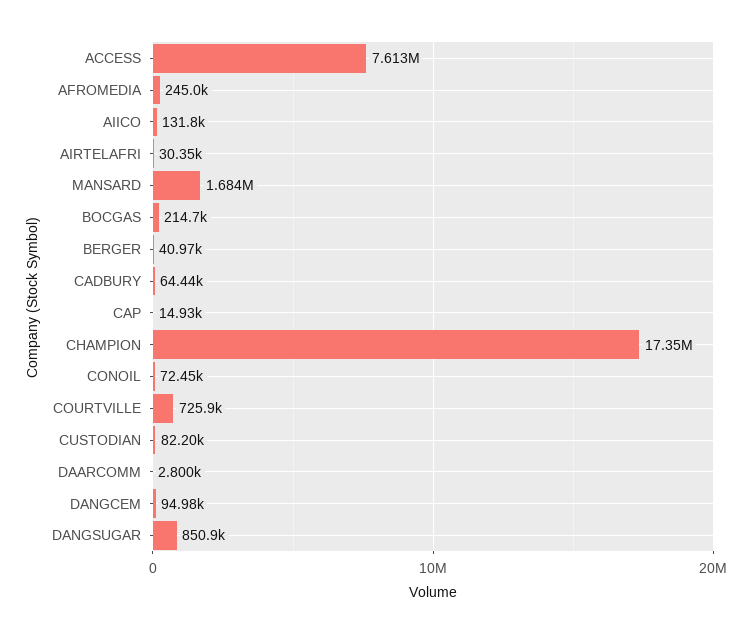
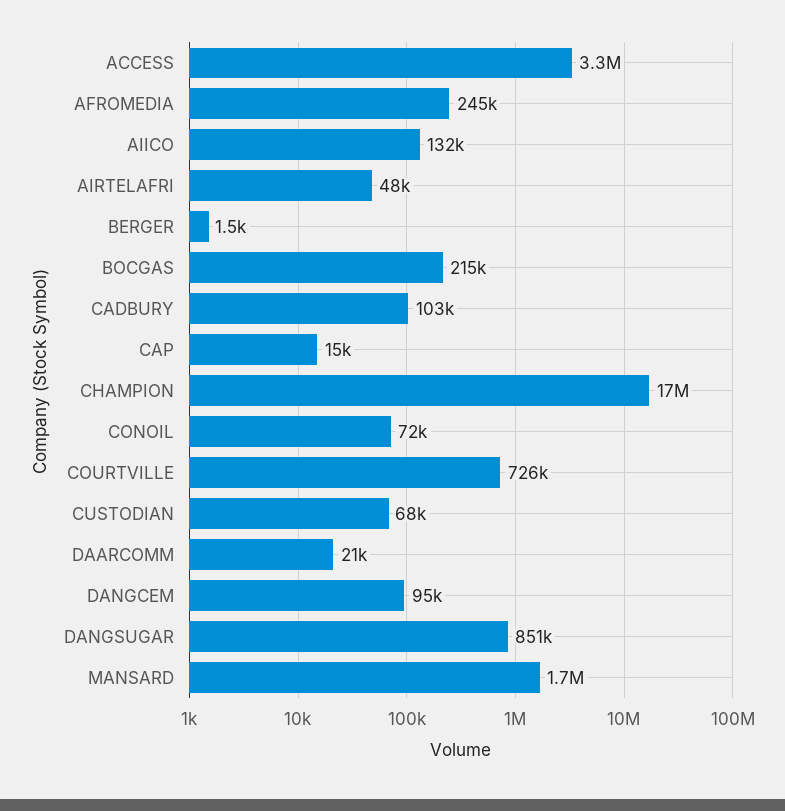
ACCESS: 7613000 -> 3300000
AIRTELAFRI: 30350 -> 48000
BERGER: 40970 -> 1500
CADBURY: 64440 -> 103000
CUSTODIAN: 82200 -> 68000
DAARCOMM: 2800 -> 21000

